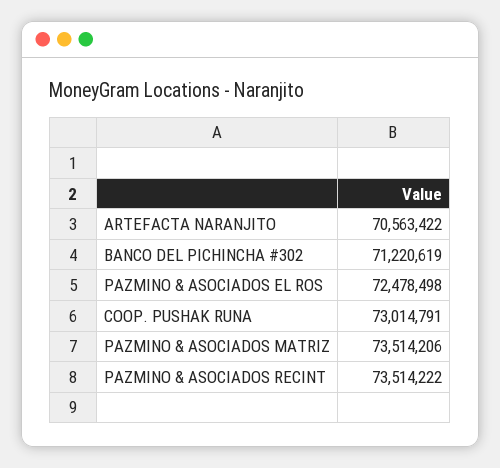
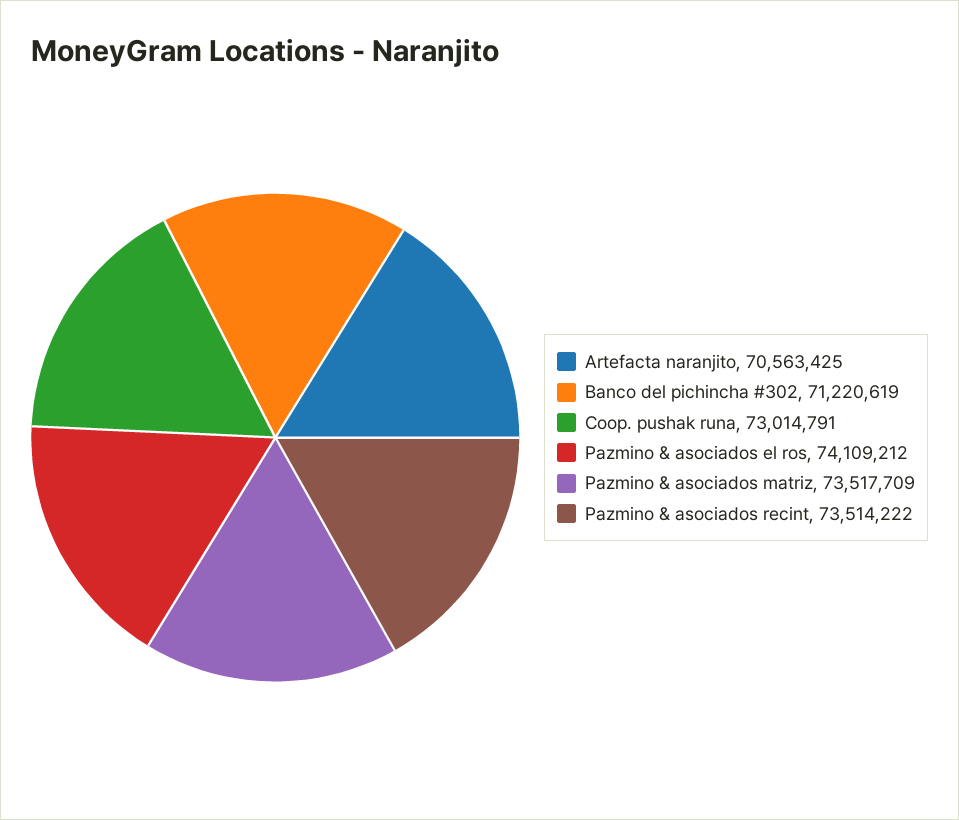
ARTEFACTA NARANJITO: 70563422 -> 70563425
PAZMINO & ASOCIADOS EL ROS: 72478498 -> 74109212
PAZMINO & ASOCIADOS MATRIZ: 73514206 -> 73517709

